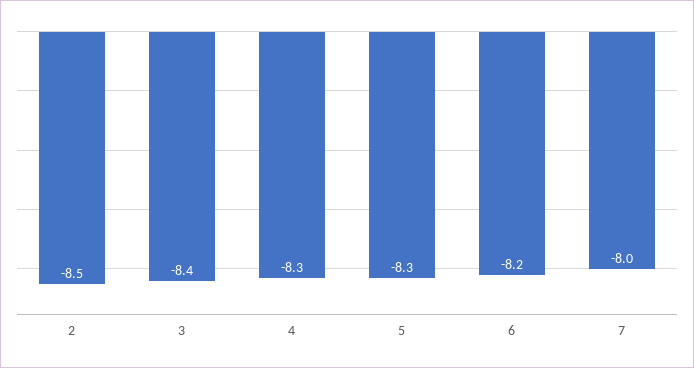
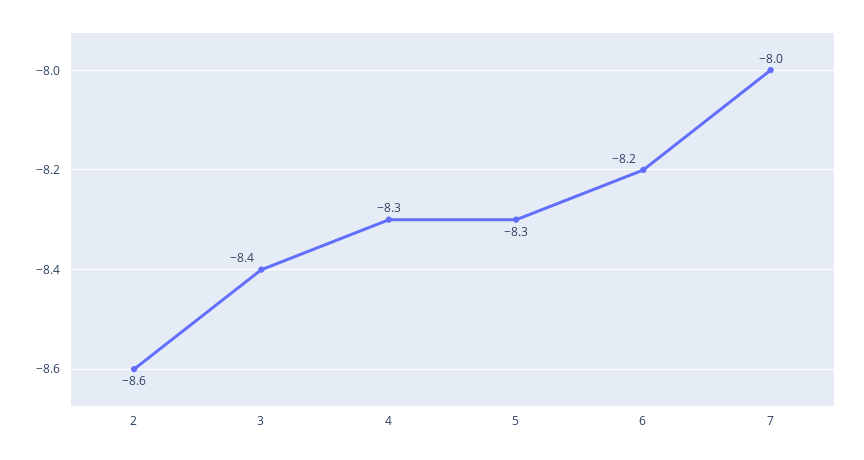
2: -8.5 -> -8.6

